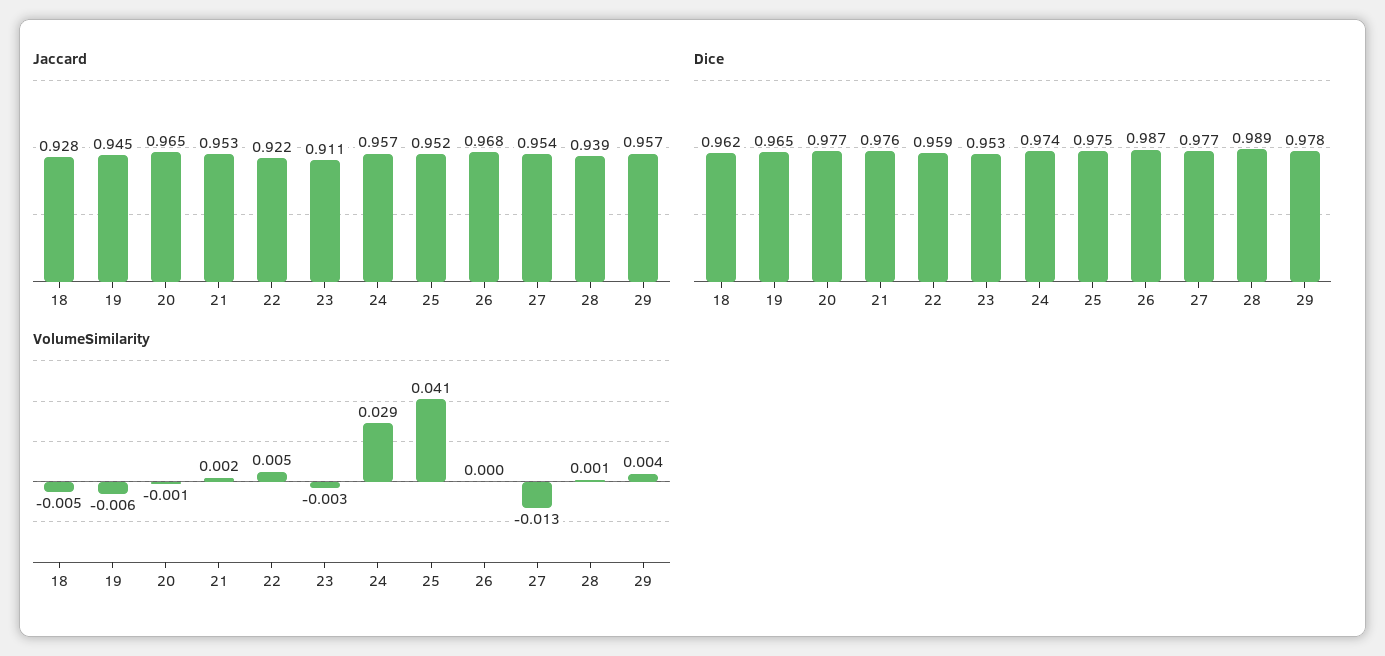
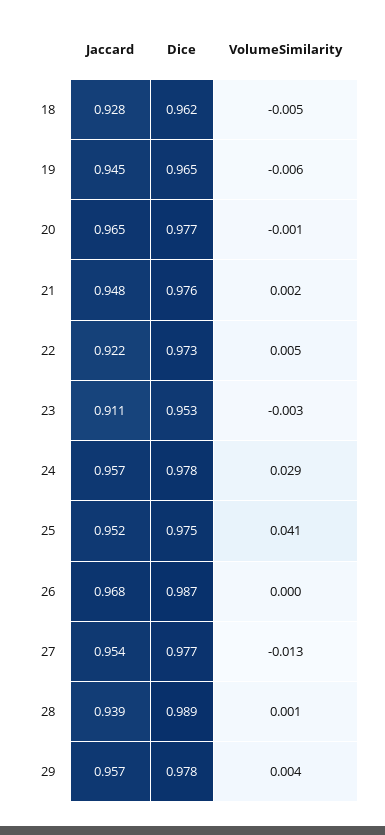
Jaccard, 21: 0.953 -> 0.948
Dice, 22: 0.959 -> 0.973
Dice, 24: 0.974 -> 0.978

